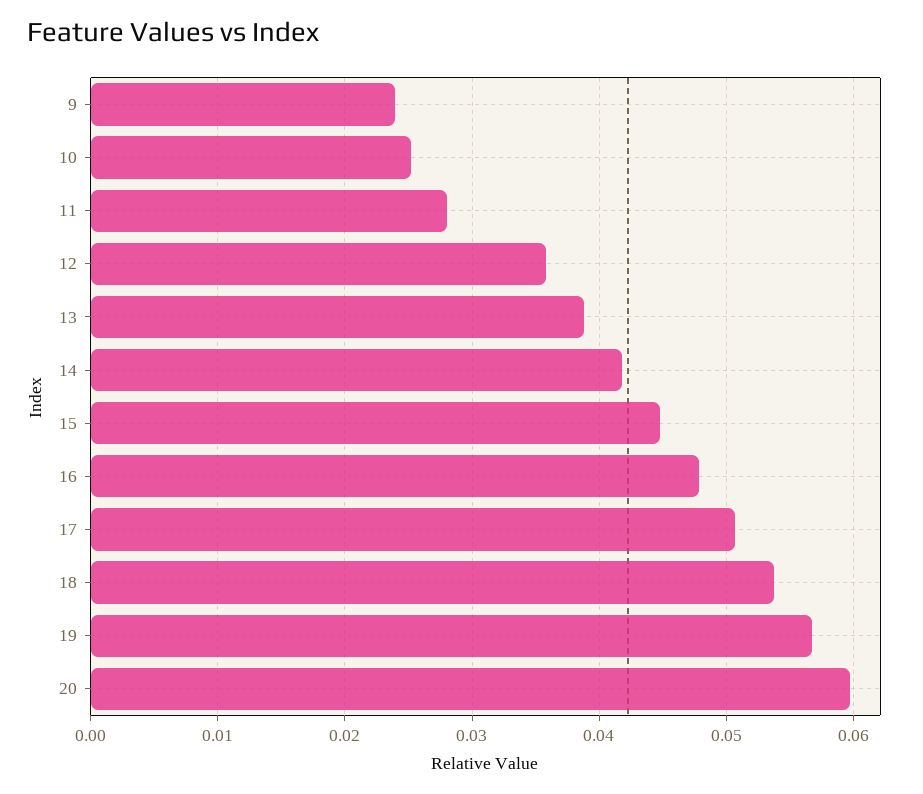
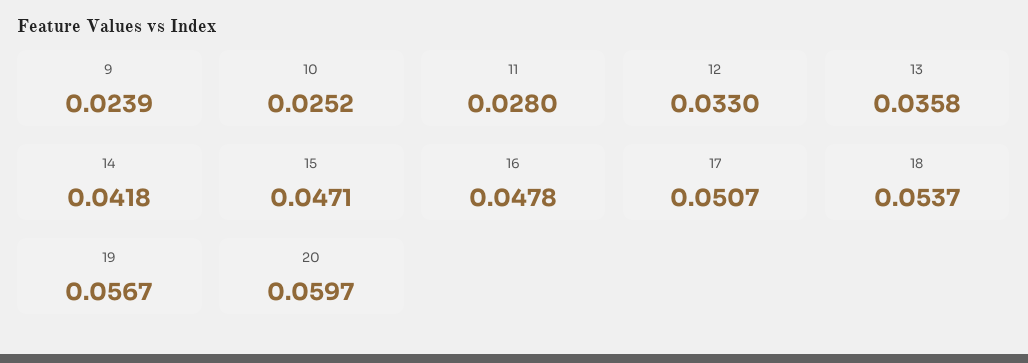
12: 0.036 -> 0.033
13: 0.039 -> 0.0358
15: 0.045 -> 0.0471

